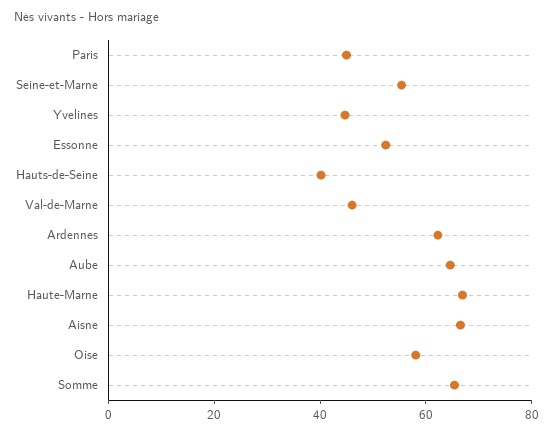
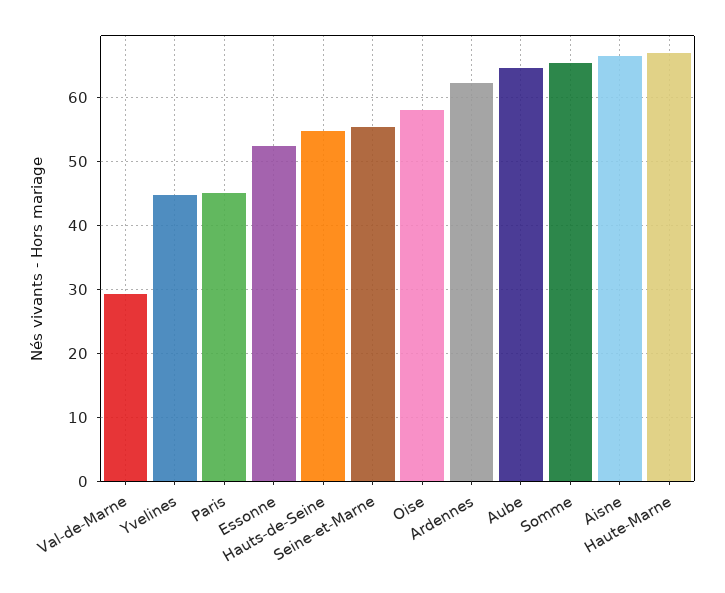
Hauts-de-Seine: 40 -> 55
Val-de-Marne: 45 -> 29

